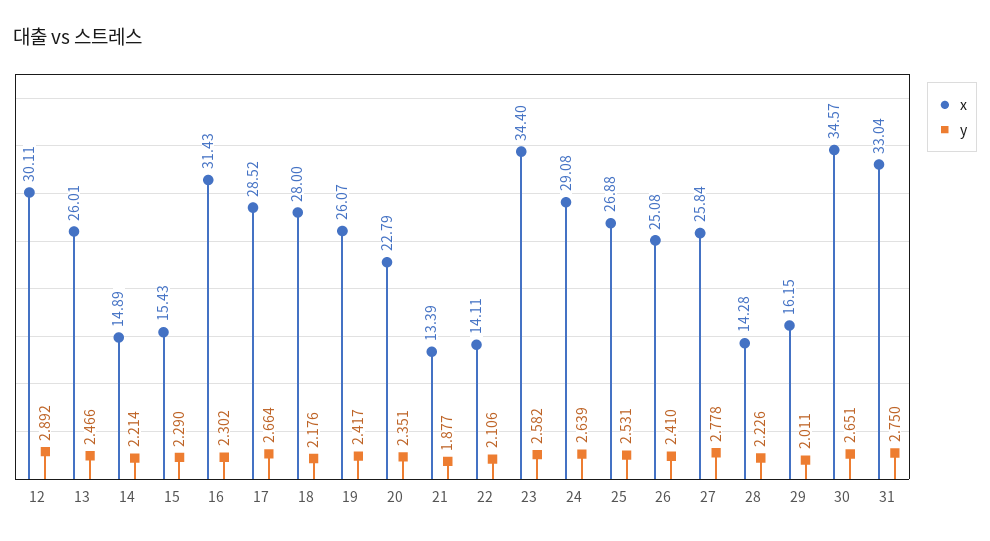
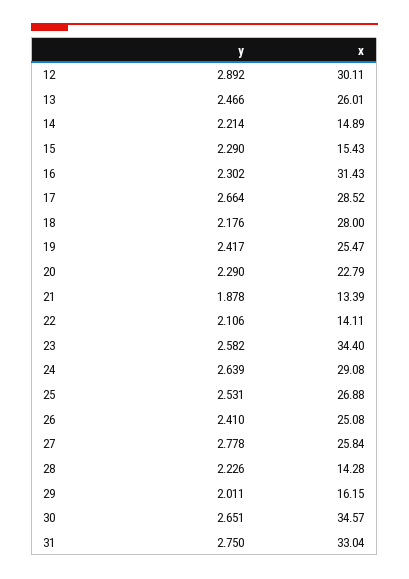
x, 19: 26.07 -> 25.47
y, 20: 2.351 -> 2.29
y, 21: 1.877 -> 1.878

